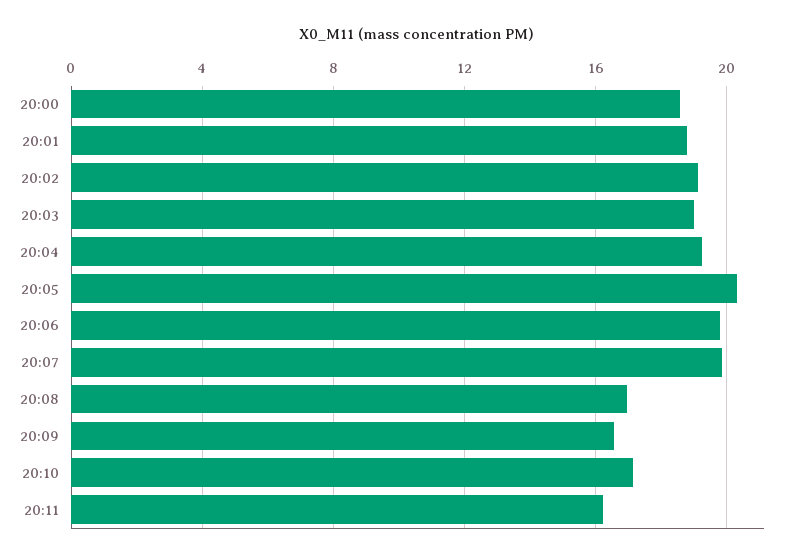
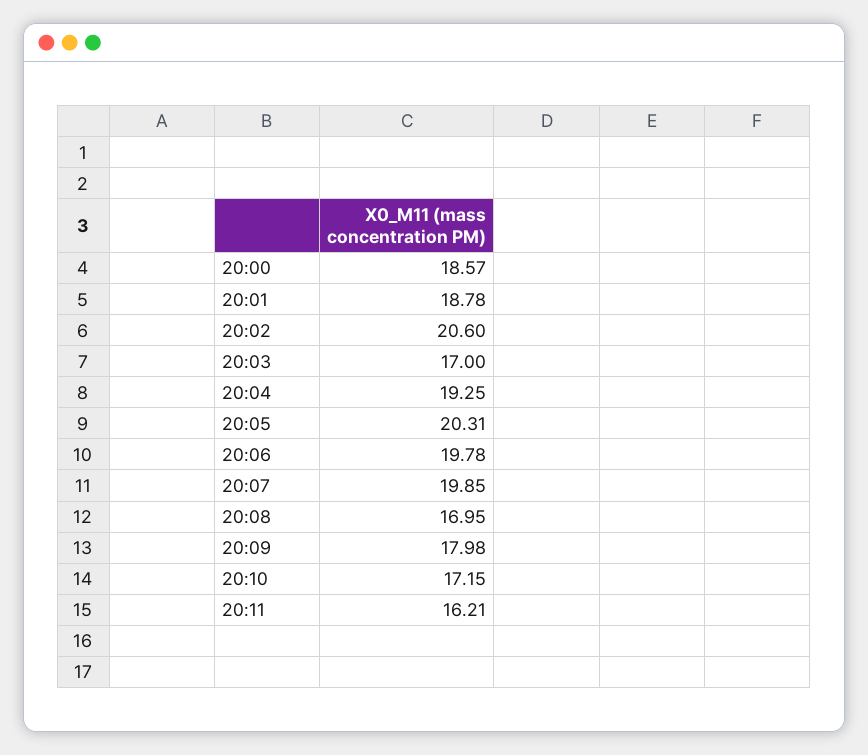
20:02: 19 -> 20.6
20:03: 19 -> 17
20:09: 16.5 -> 17.98

